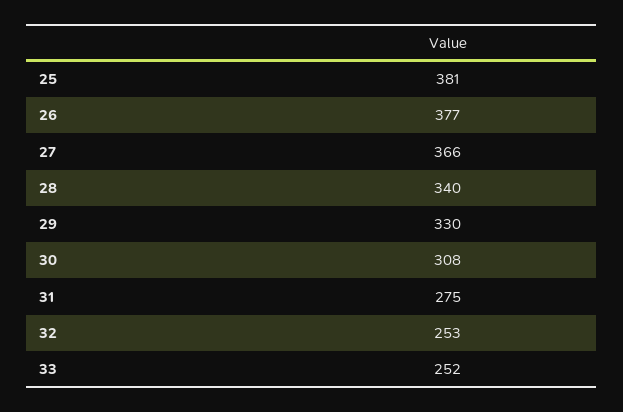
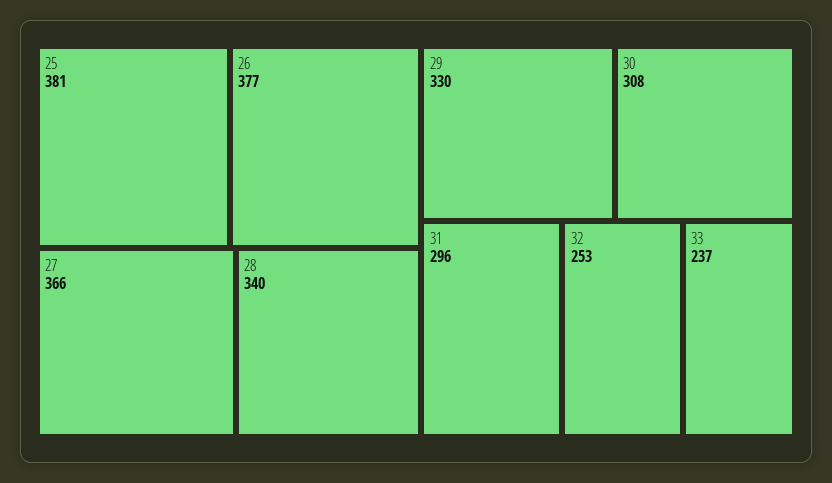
31: 275 -> 296
33: 252 -> 237

